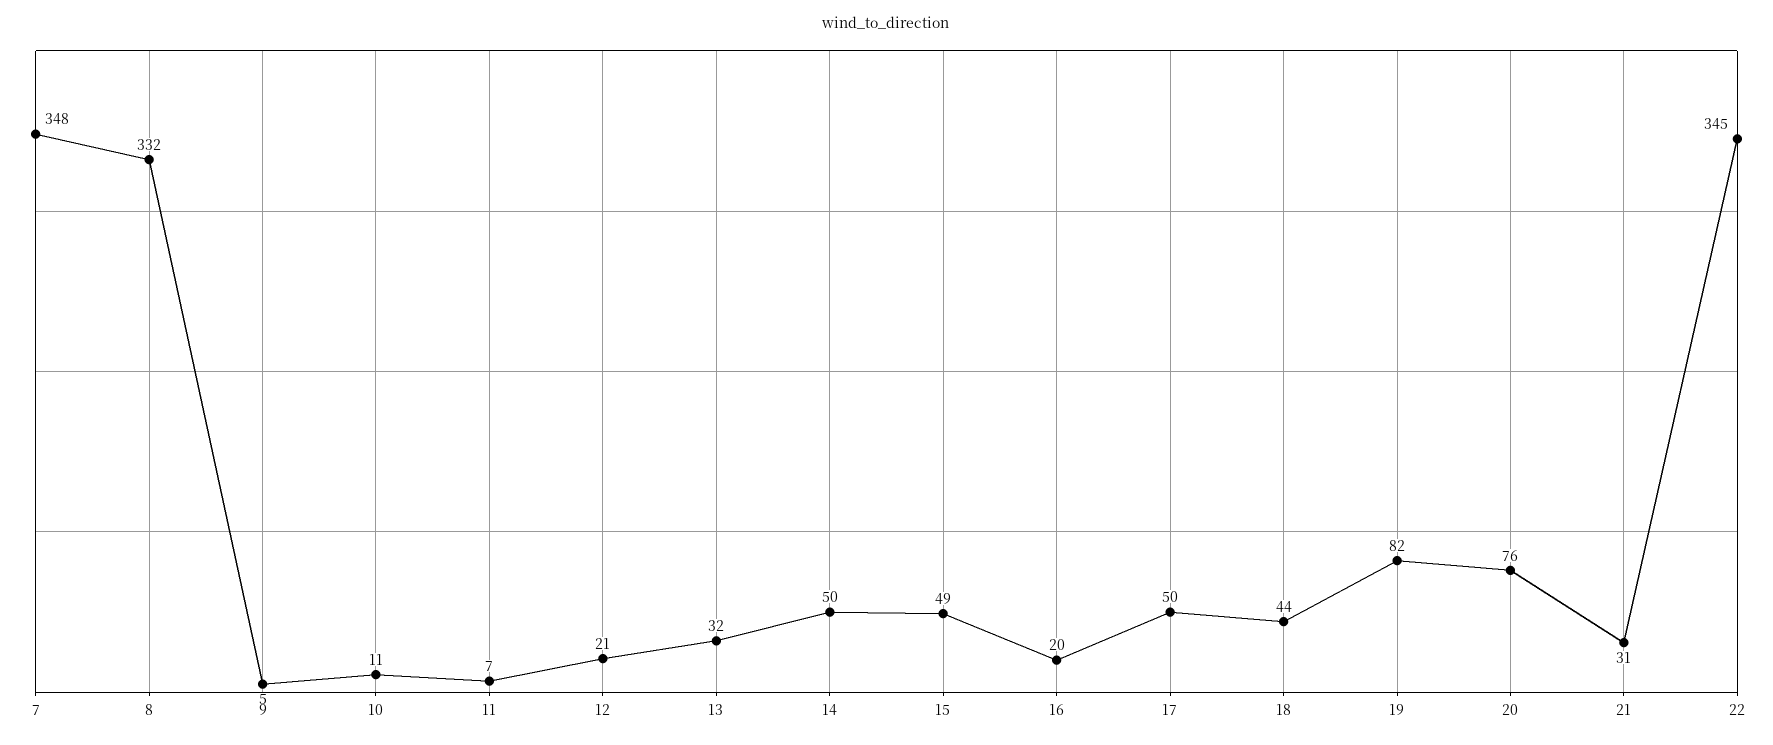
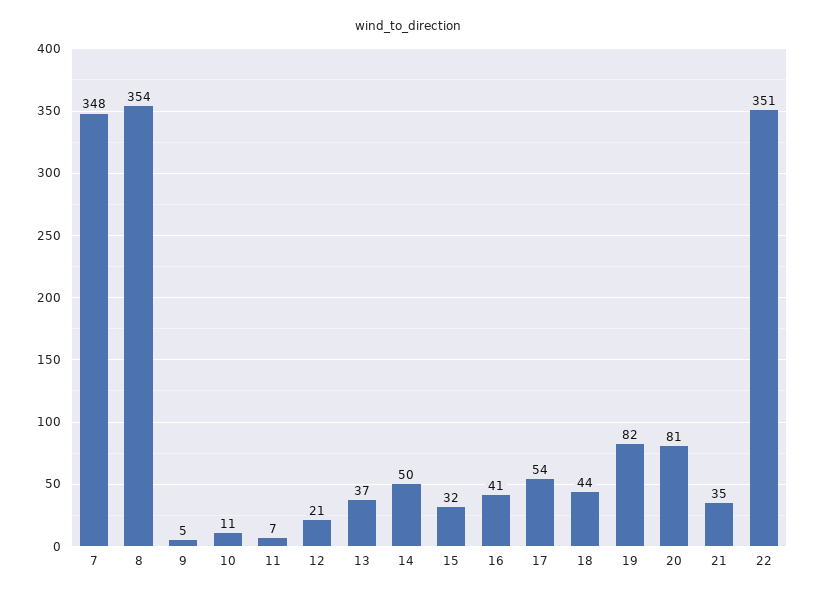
8: 332 -> 354
13: 32 -> 37
15: 49 -> 32
16: 20 -> 41
17: 50 -> 54
20: 76 -> 81
21: 31 -> 35
22: 345 -> 351

